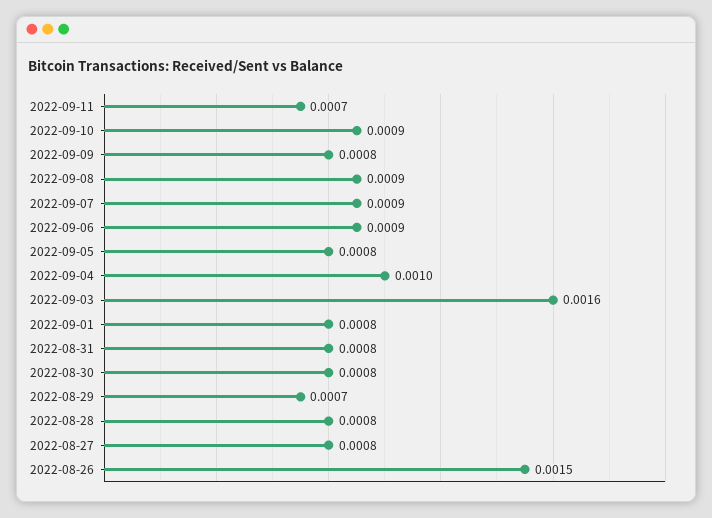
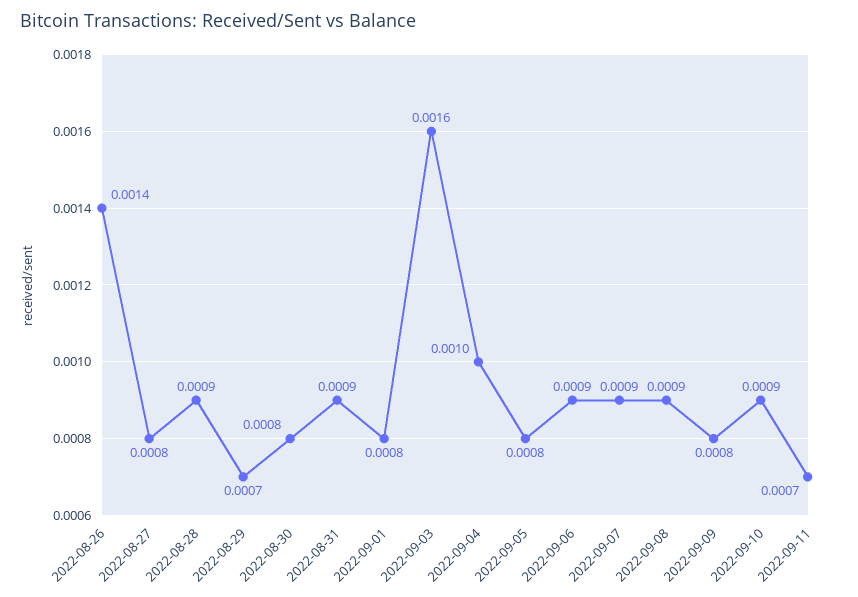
2022-08-31: 0.0008 -> 0.0009
2022-08-28: 0.0008 -> 0.0009
2022-08-26: 0.0015 -> 0.0014

